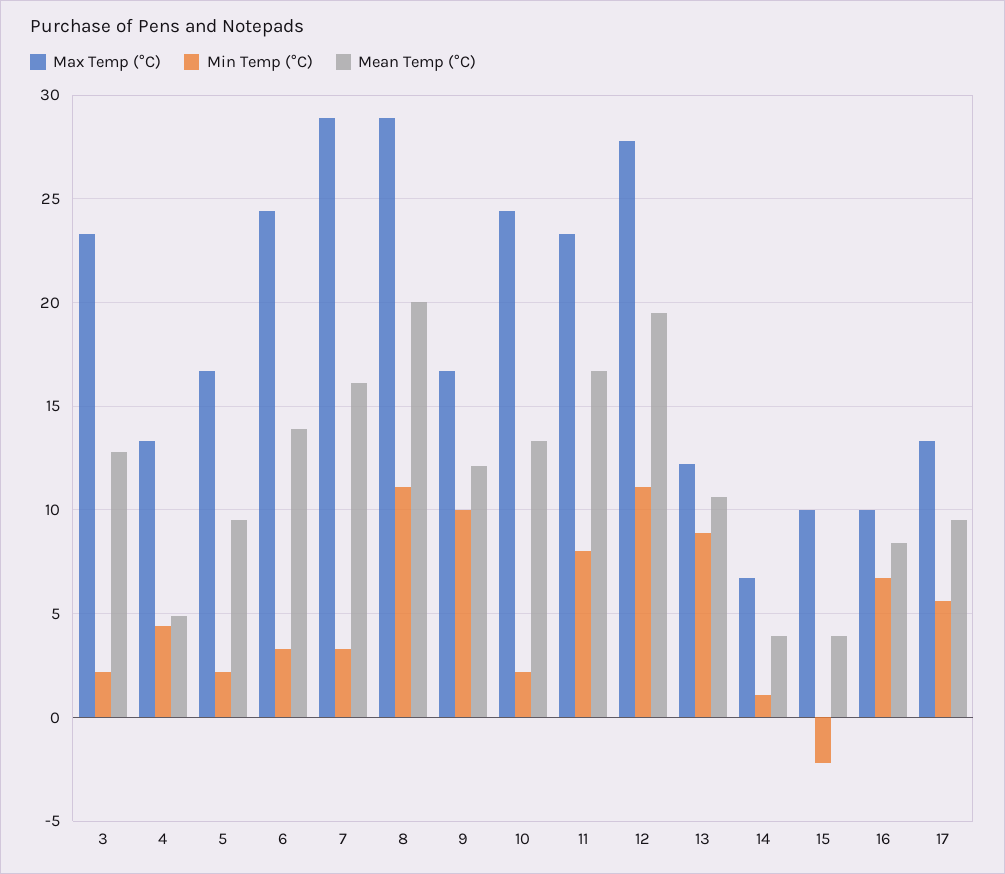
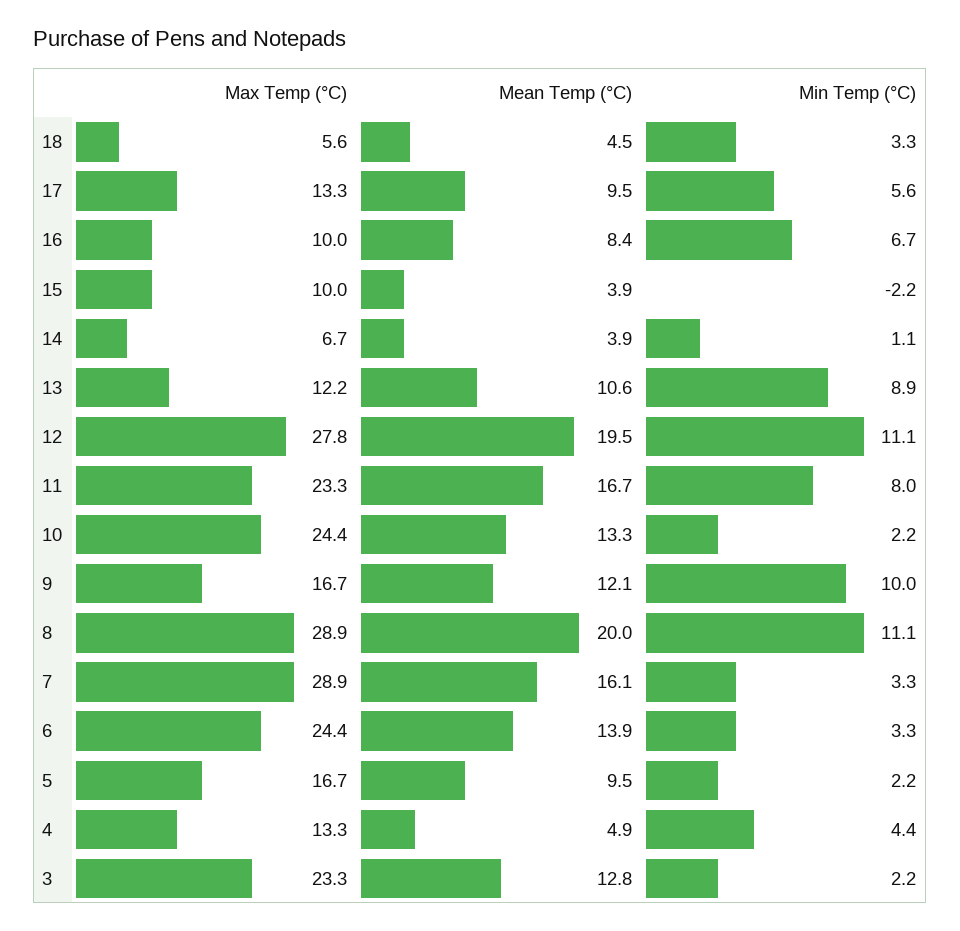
Max Temp (°C), 18: none -> 5.6
Mean Temp (°C), 18: none -> 4.5
Min Temp (°C), 18: none -> 3.3

